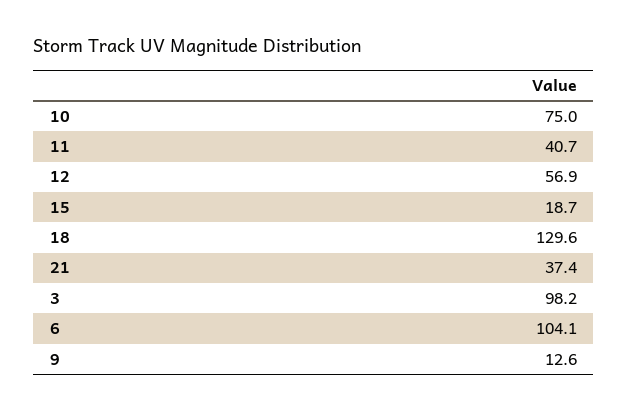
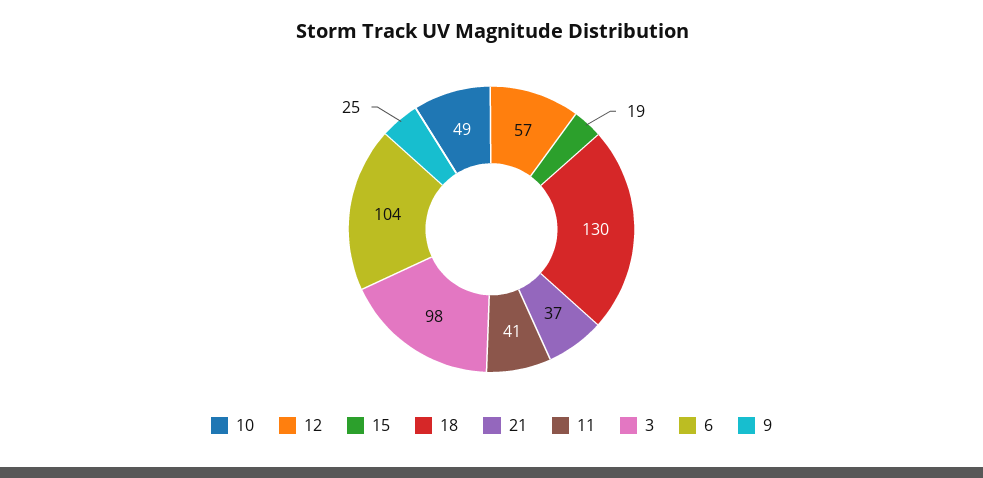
10: 75 -> 49
9: 12.6 -> 25

